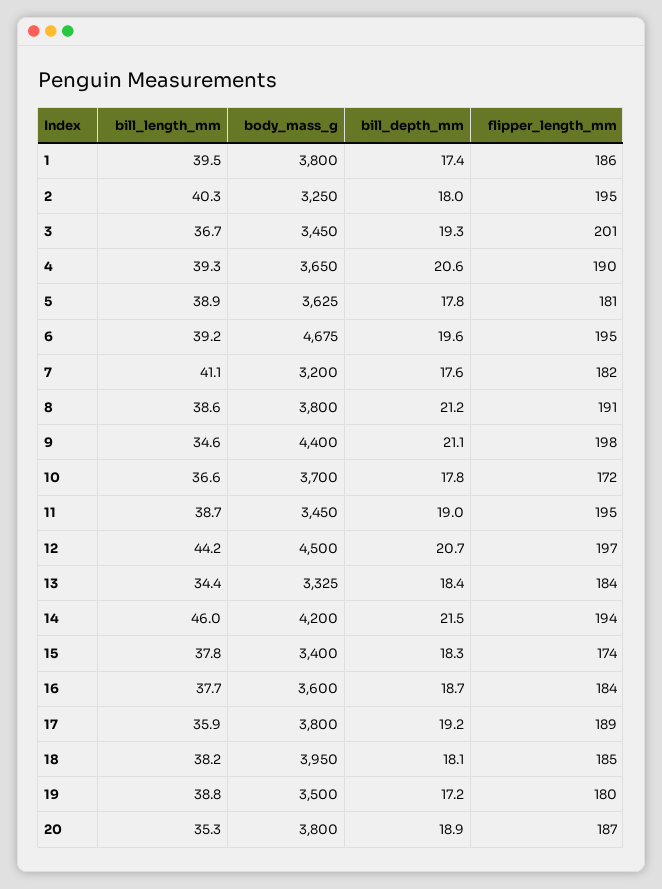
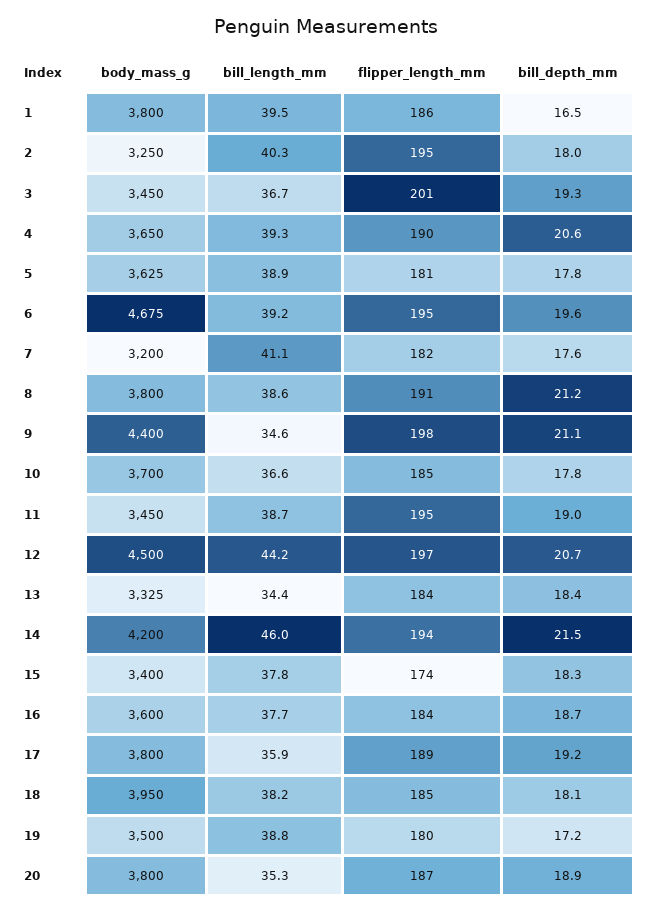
bill_depth_mm, 1: 17.4 -> 16.5
flipper_length_mm, 10: 172 -> 185

